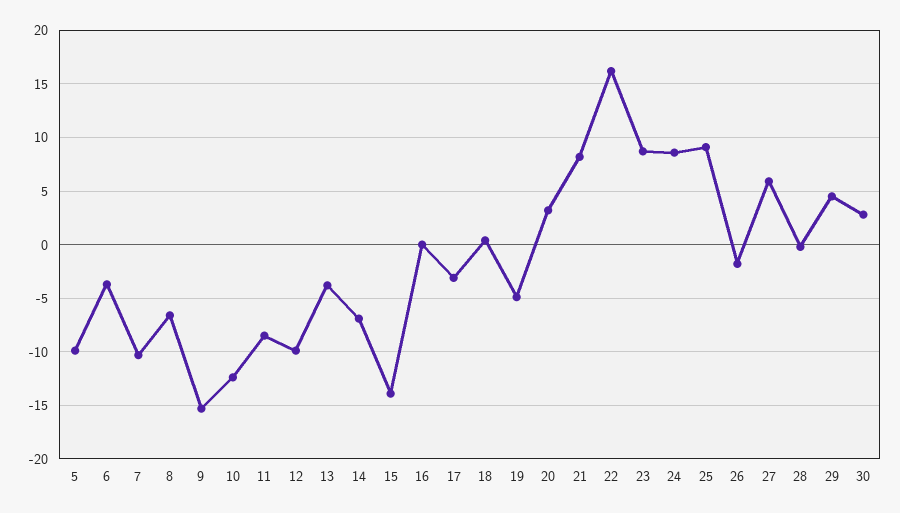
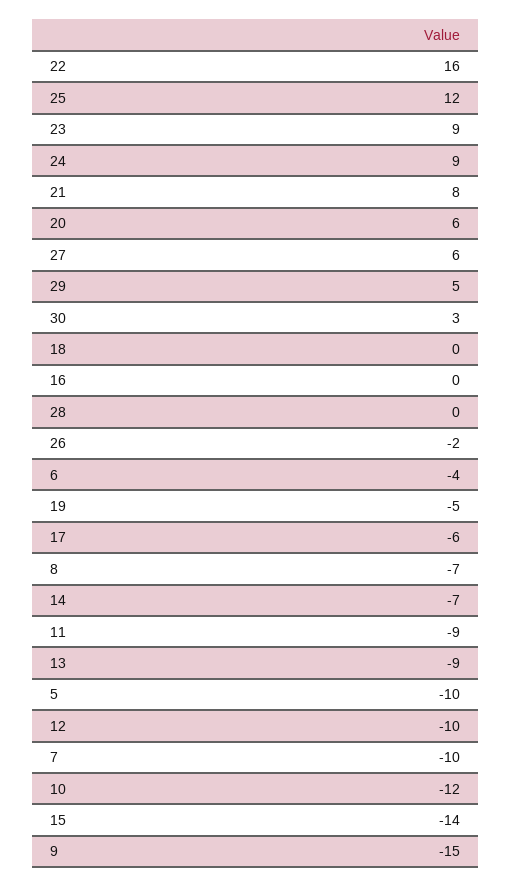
13: -4 -> -9
17: -3 -> -6
20: 3 -> 6
25: 9 -> 12

